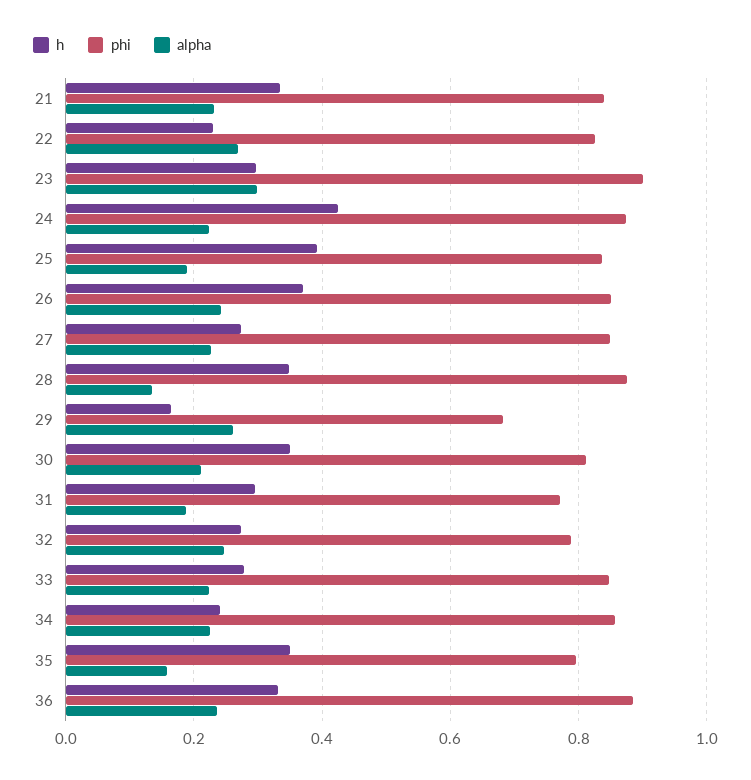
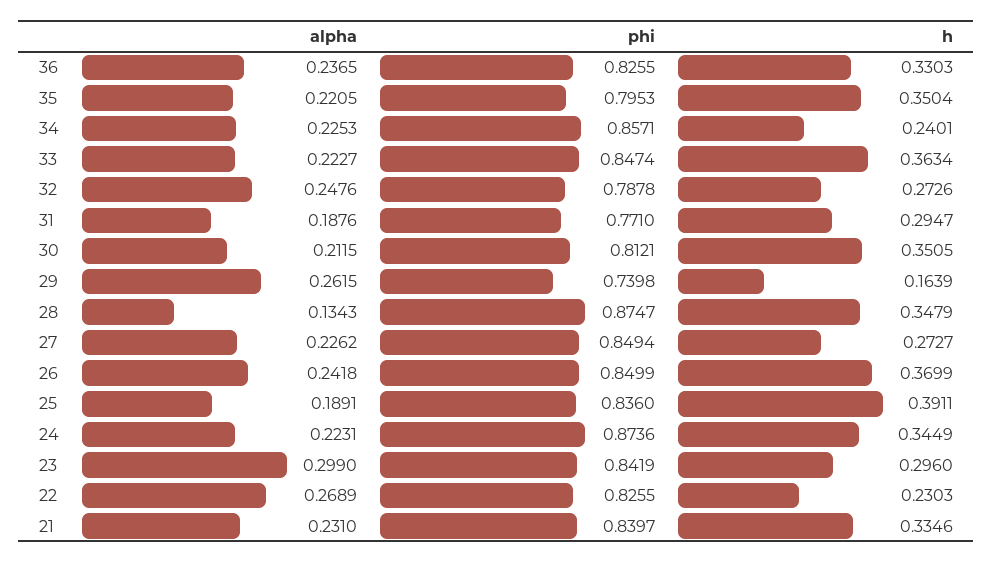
phi, 23: 0.9 -> 0.8419
h, 24: 0.42 -> 0.3449
phi, 29: 0.68 -> 0.7398
h, 33: 0.28 -> 0.3634
alpha, 35: 0.16 -> 0.2205
phi, 36: 0.88 -> 0.8255

